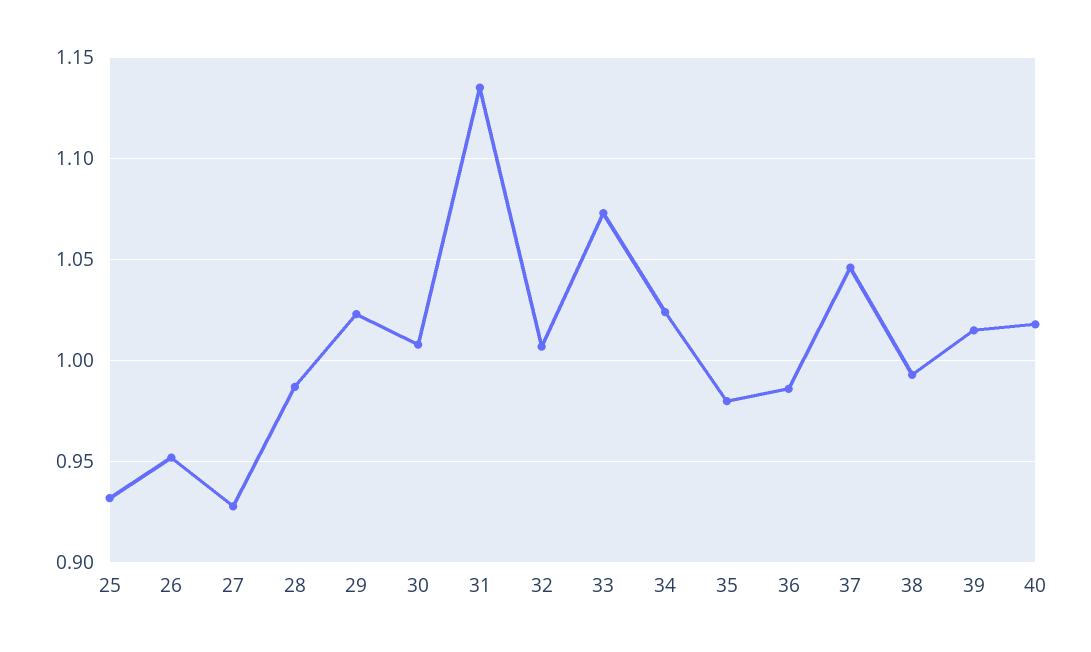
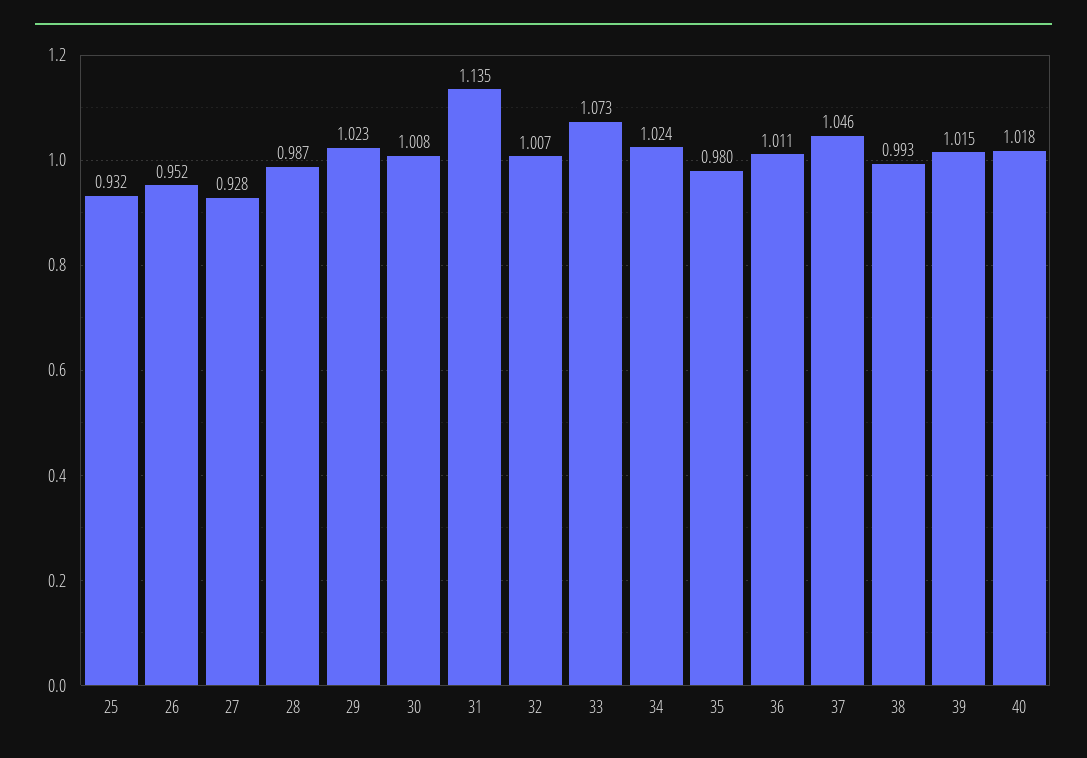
36: 0.985 -> 1.011

